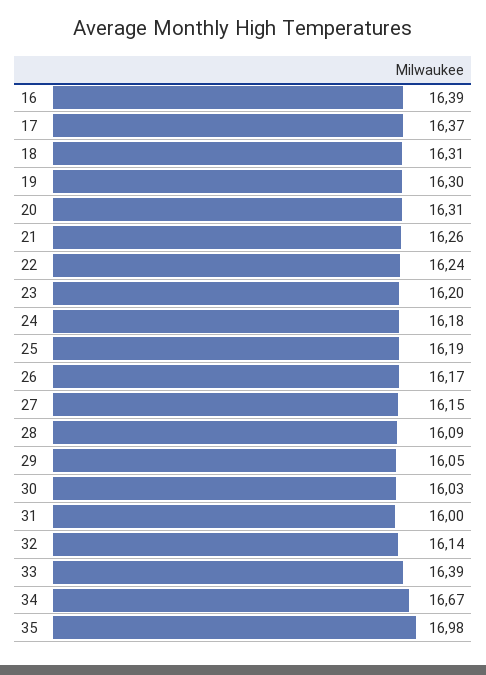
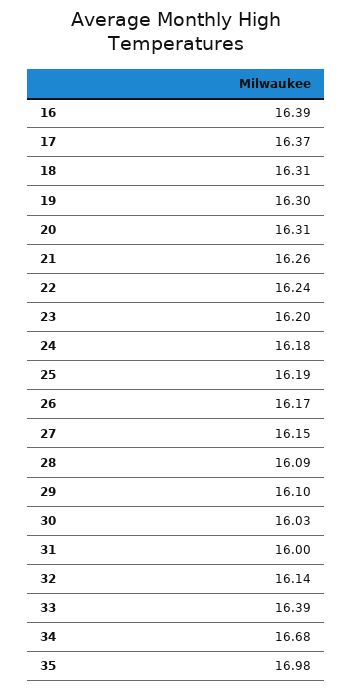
29: 16.05 -> 16.1
34: 16.67 -> 16.68

